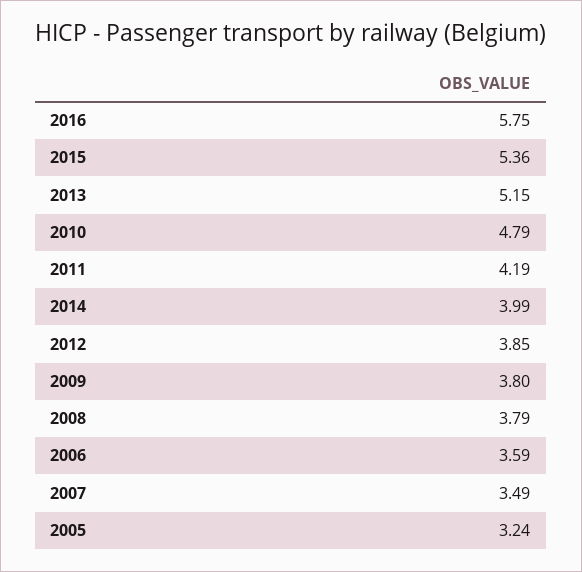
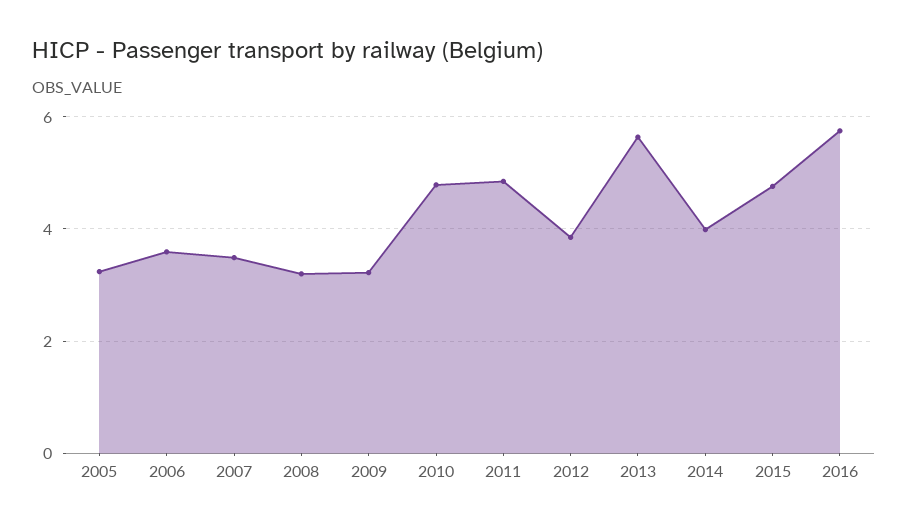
2015: 5.36 -> 4.8
2013: 5.15 -> 5.6
2011: 4.19 -> 4.8
2009: 3.8 -> 3.2
2008: 3.79 -> 3.2

